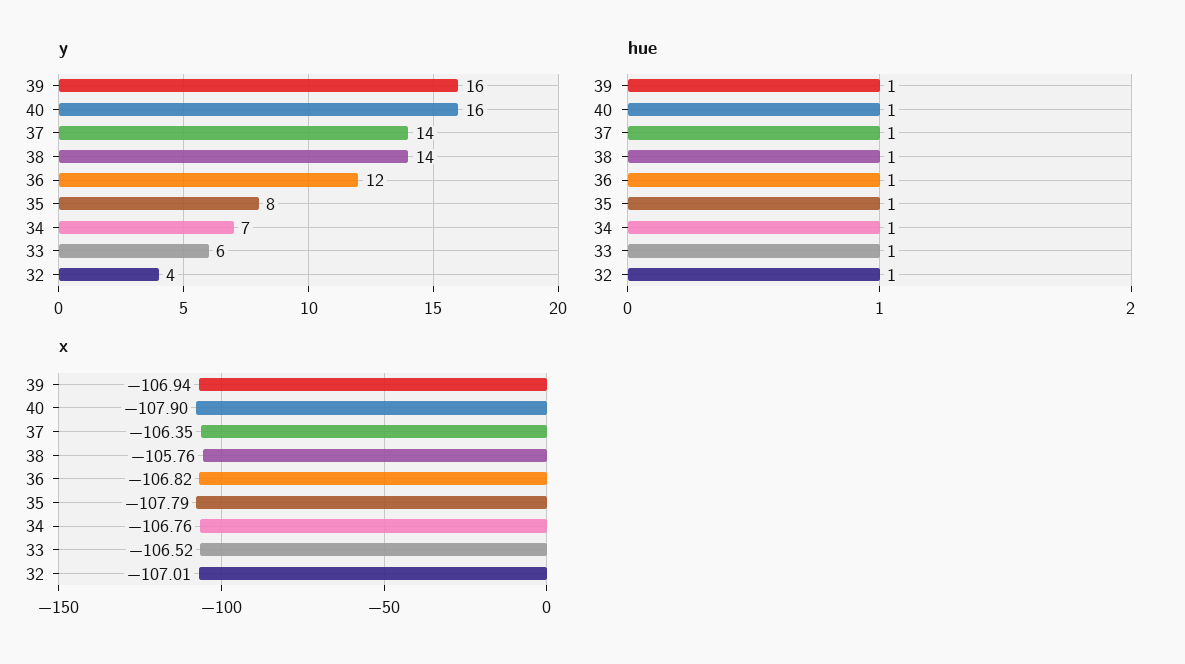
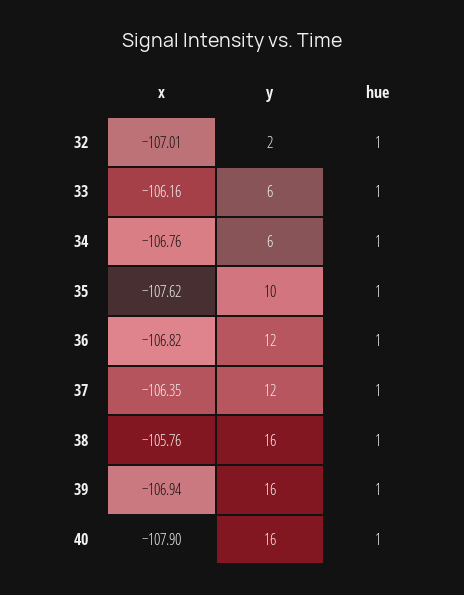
y, 37: 14 -> 12
y, 38: 14 -> 16
y, 35: 8 -> 10
y, 34: 7 -> 6
y, 32: 4 -> 2
x, 35: -107.79 -> -107.62
x, 33: -106.52 -> -106.16

